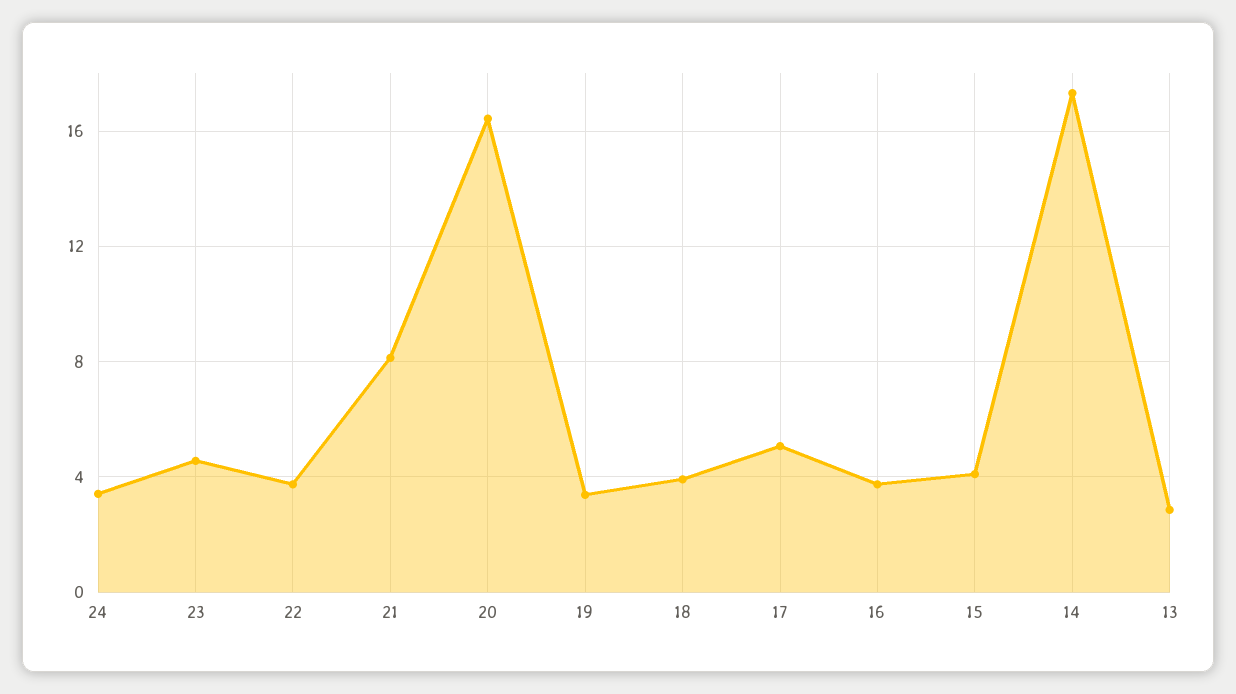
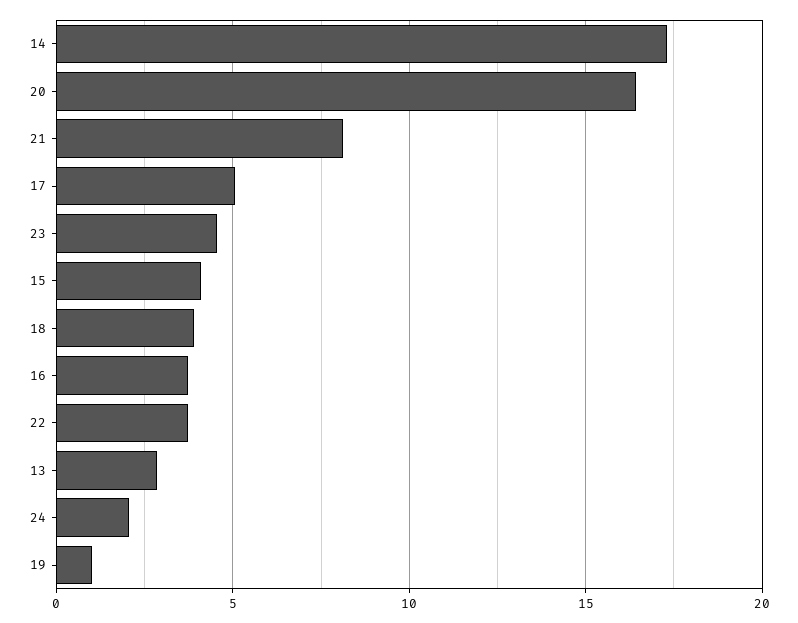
24: 3.5 -> 2
19: 3.5 -> 1

